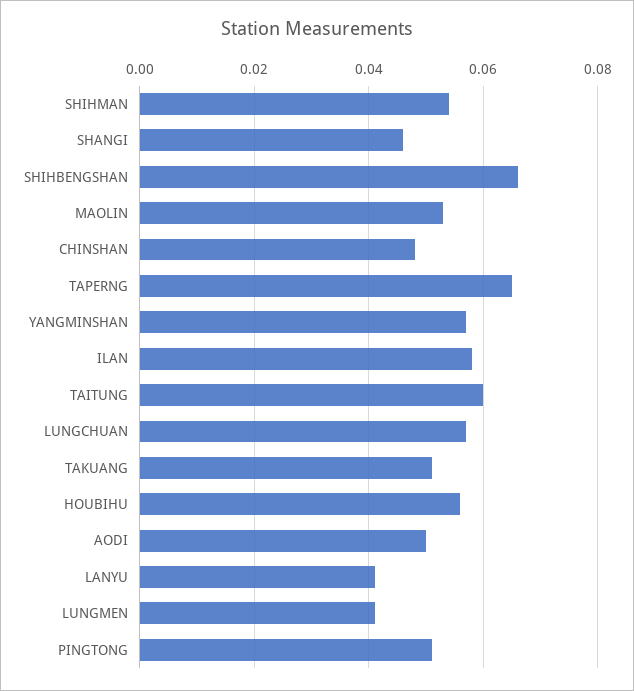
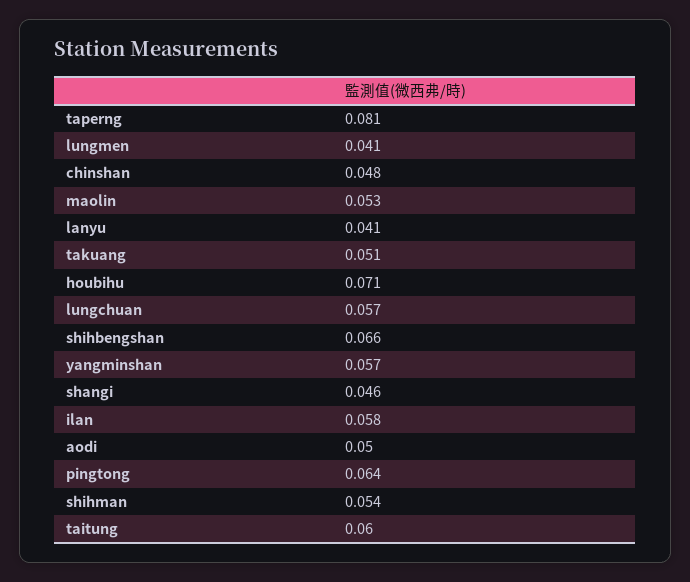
TAPERNG: 0.065 -> 0.081
HOUBIHU: 0.055 -> 0.071
PINGTONG: 0.05 -> 0.064

